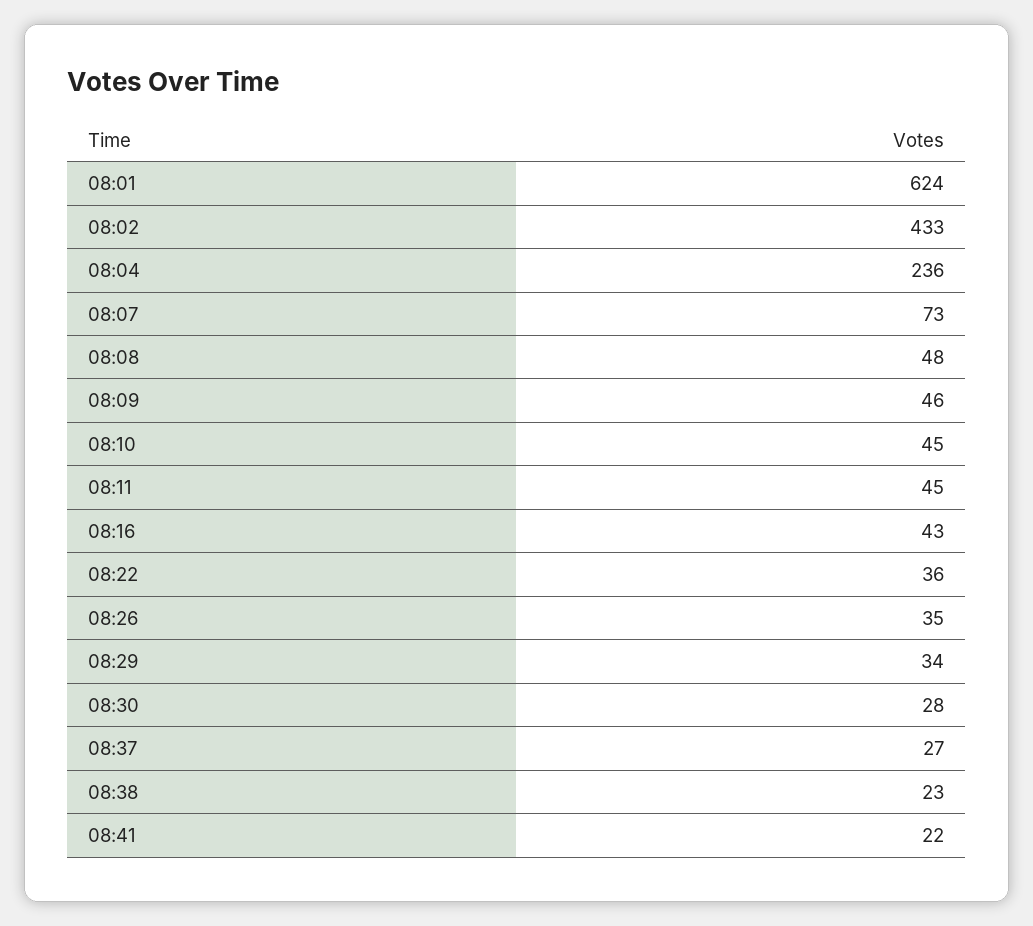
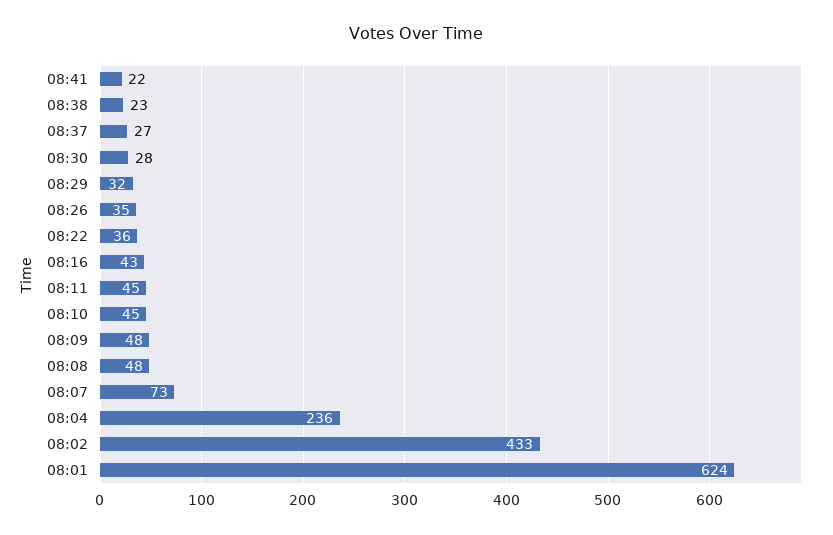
08:09: 46 -> 48
08:29: 34 -> 32

